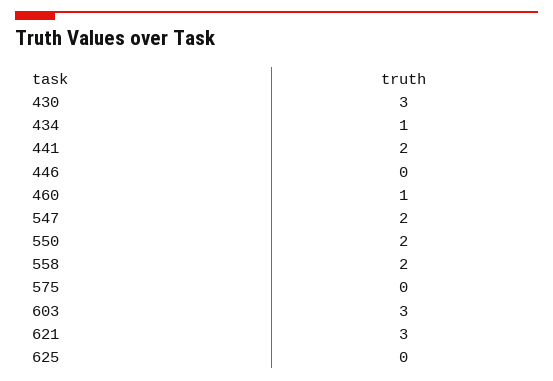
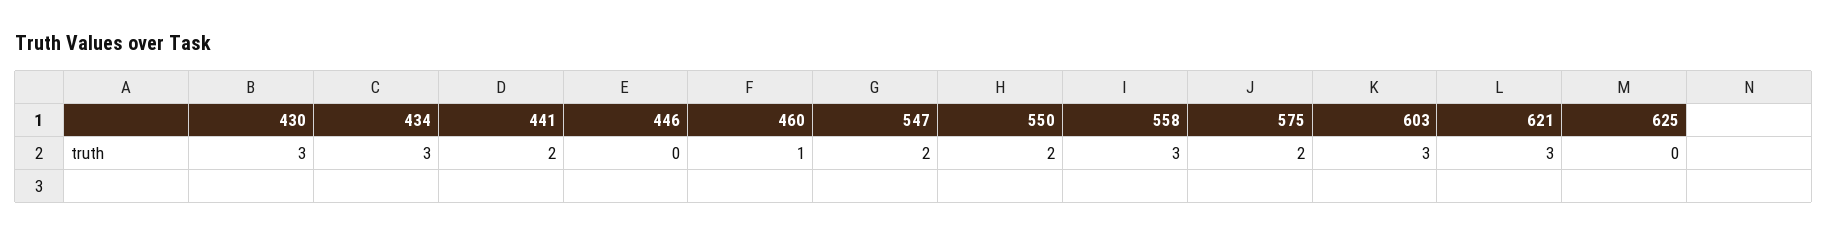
434: 1 -> 3
558: 2 -> 3
575: 0 -> 2

